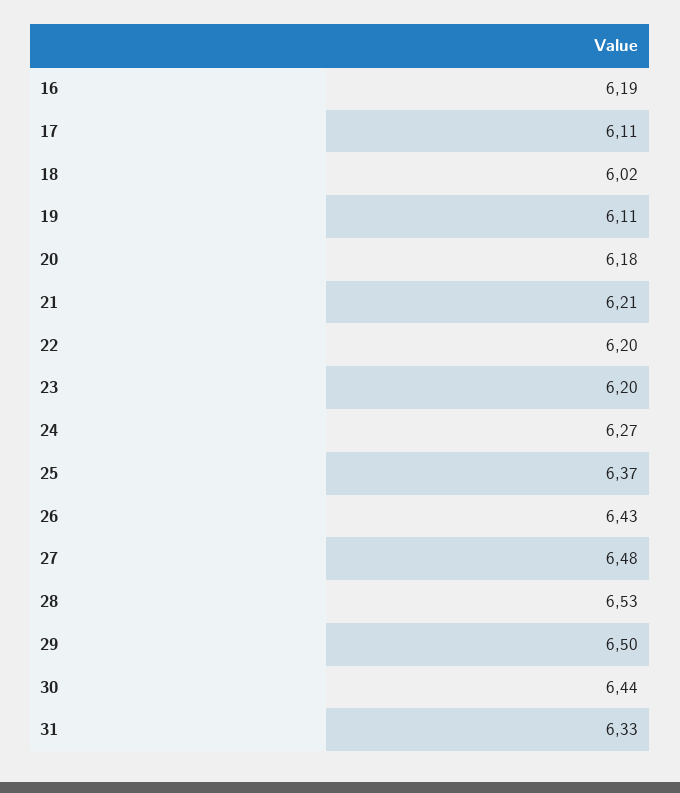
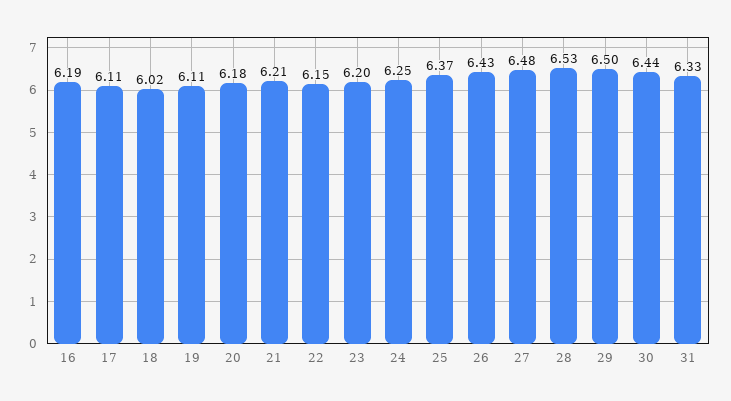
22: 6.2 -> 6.15
24: 6.27 -> 6.25

